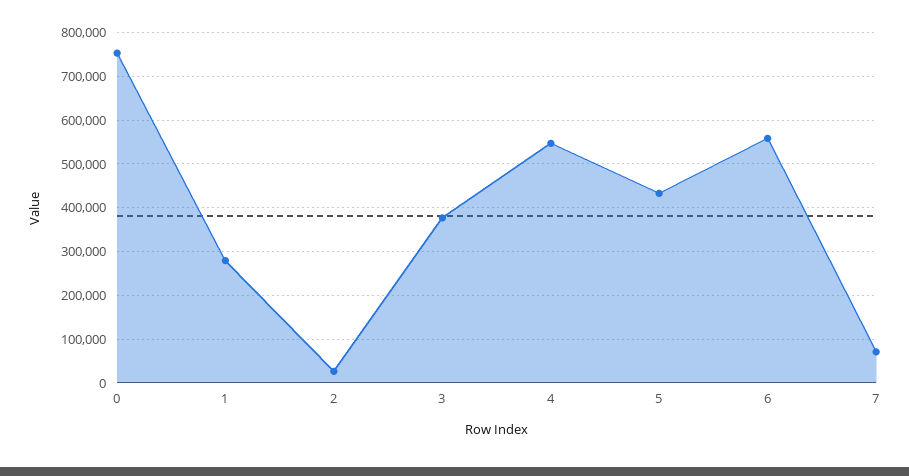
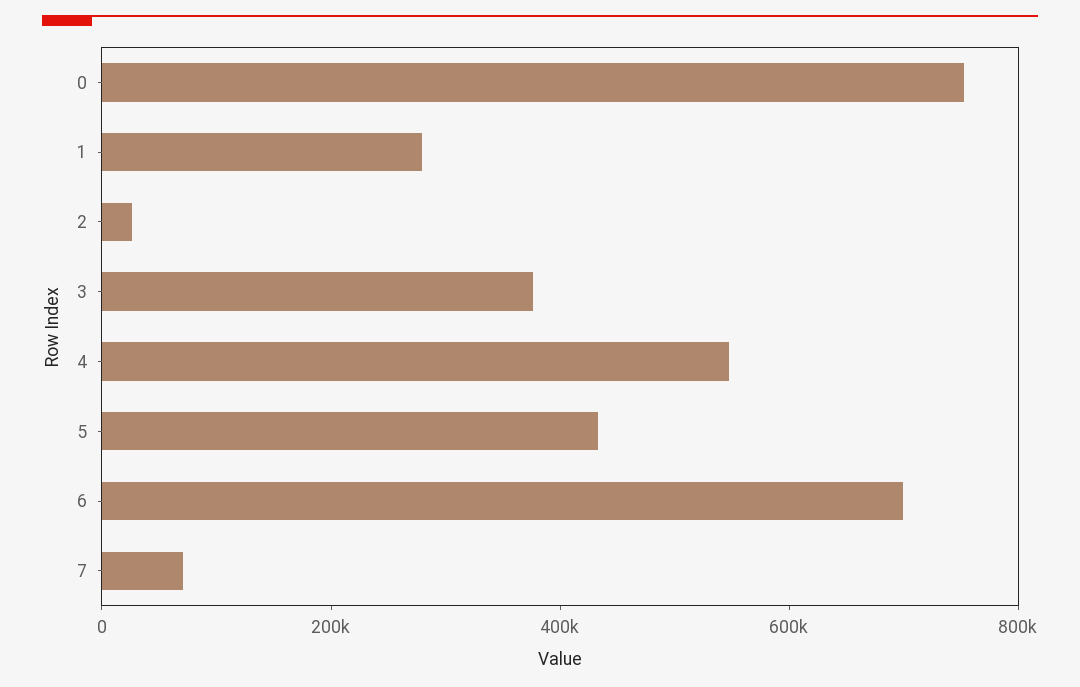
6: 560000 -> 700000

